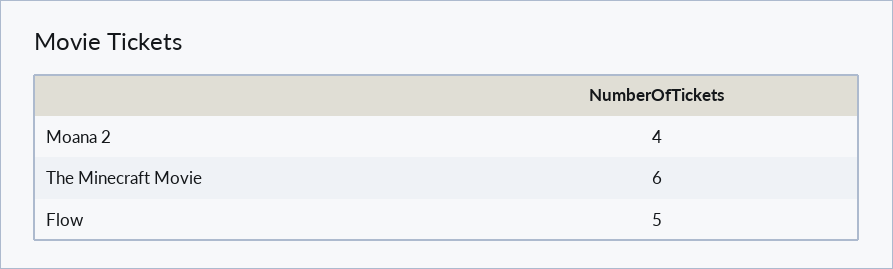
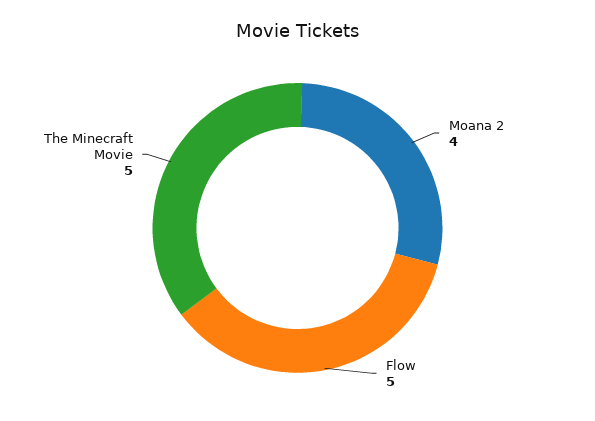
The Minecraft Movie: 6 -> 5

